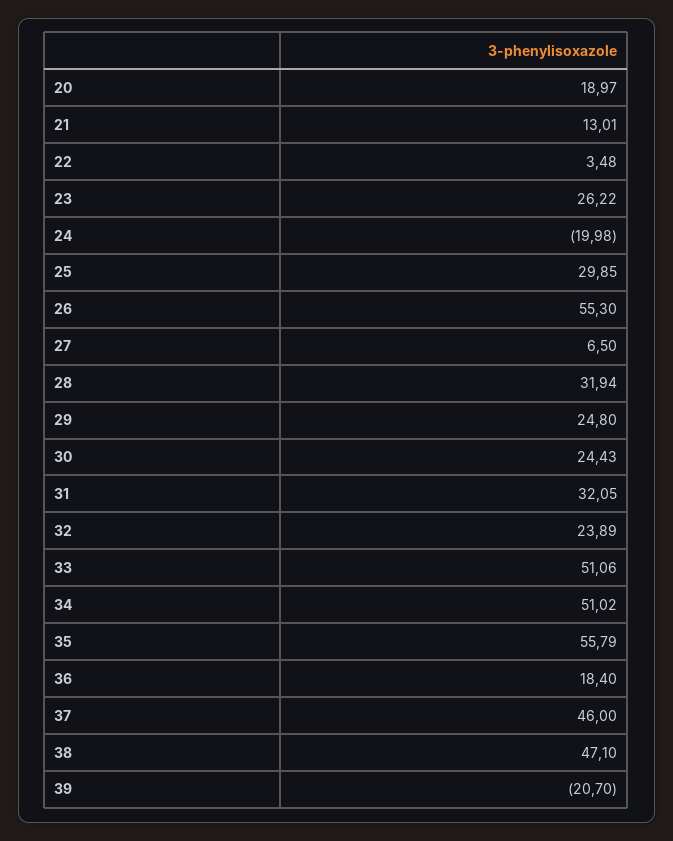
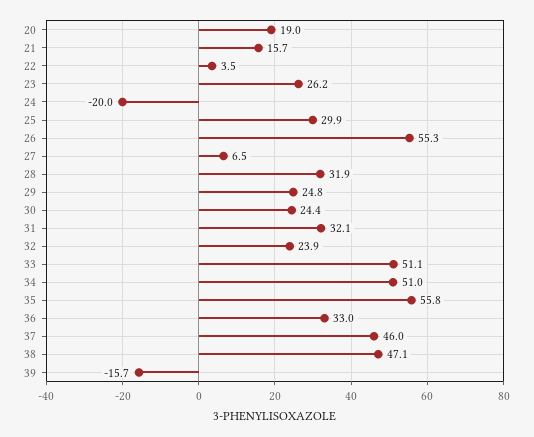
21: 13.01 -> 15.7
36: 18.4 -> 33
39: -20.7 -> -15.7

